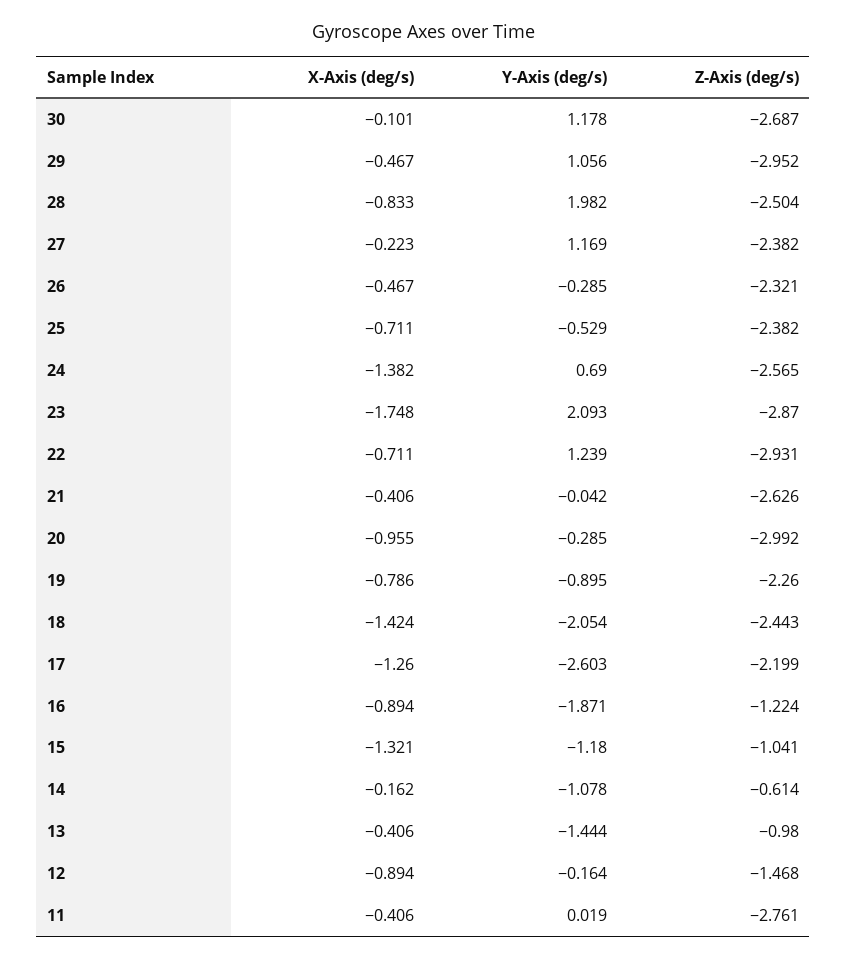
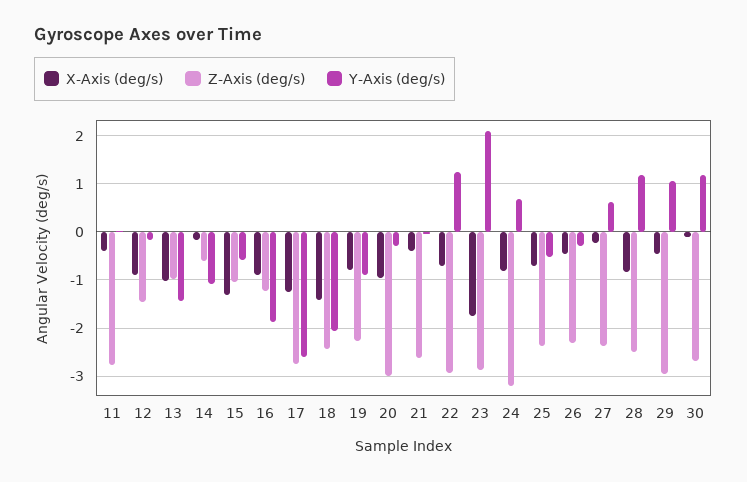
Y-Axis (deg/s), 28: 1.982 -> 1.2
Y-Axis (deg/s), 27: 1.169 -> 0.6
X-Axis (deg/s), 24: -1.382 -> -0.8
Z-Axis (deg/s), 24: -2.565 -> -3.2
Z-Axis (deg/s), 17: -2.199 -> -2.8
Y-Axis (deg/s), 15: -1.18 -> -0.6
X-Axis (deg/s), 13: -0.406 -> -1

